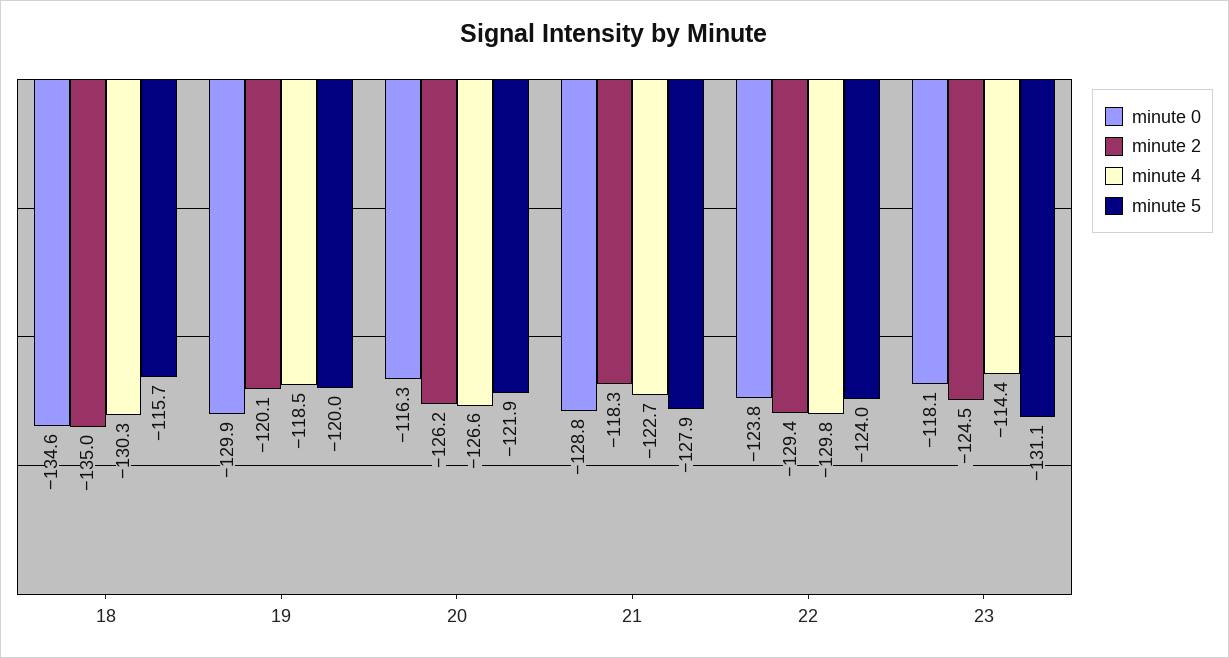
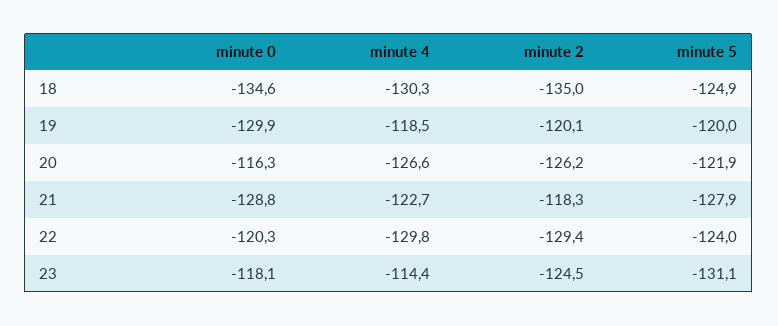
minute 5, 18: -115.7 -> -124.9
minute 0, 22: -123.8 -> -120.3

